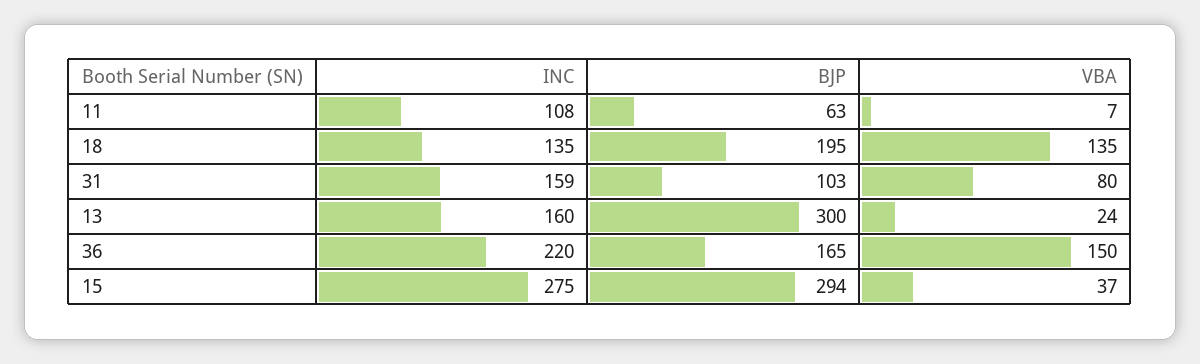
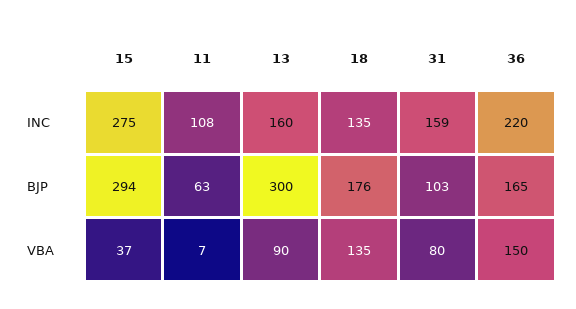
BJP, 18: 195 -> 176
VBA, 13: 24 -> 90

